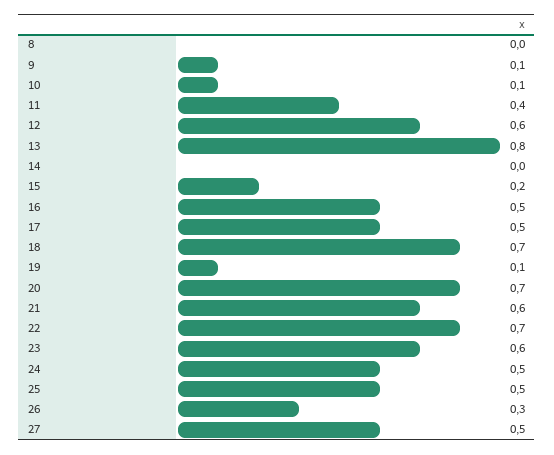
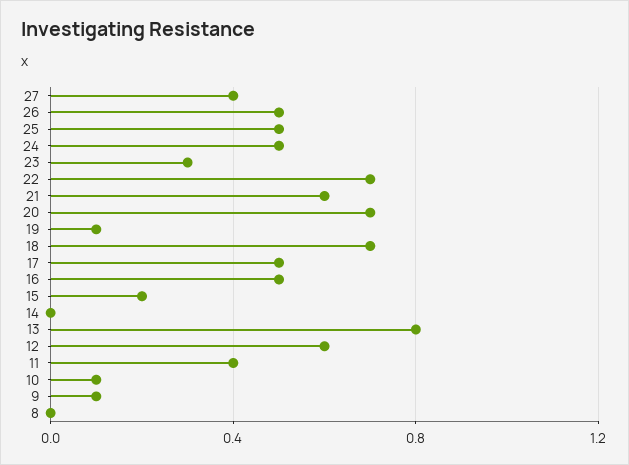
23: 0.6 -> 0.3
26: 0.3 -> 0.5
27: 0.5 -> 0.4

